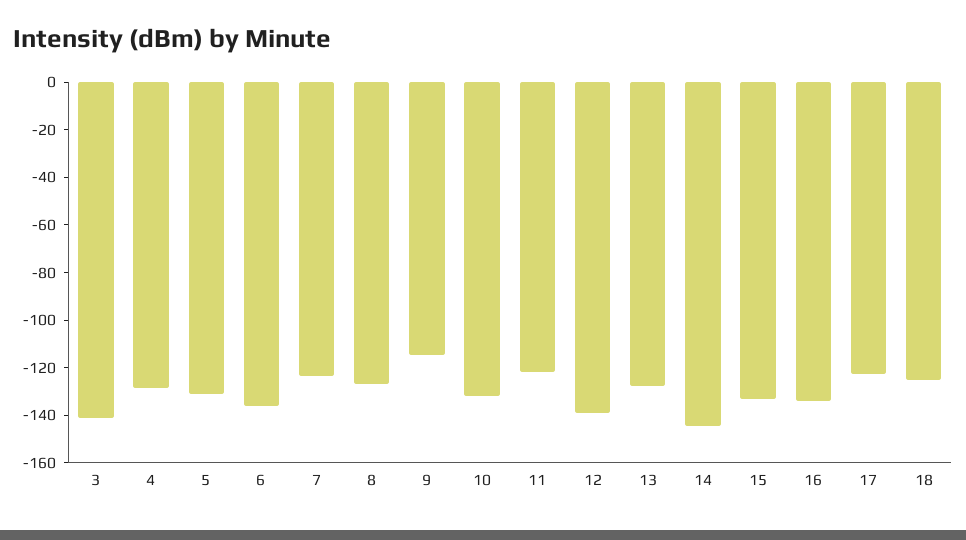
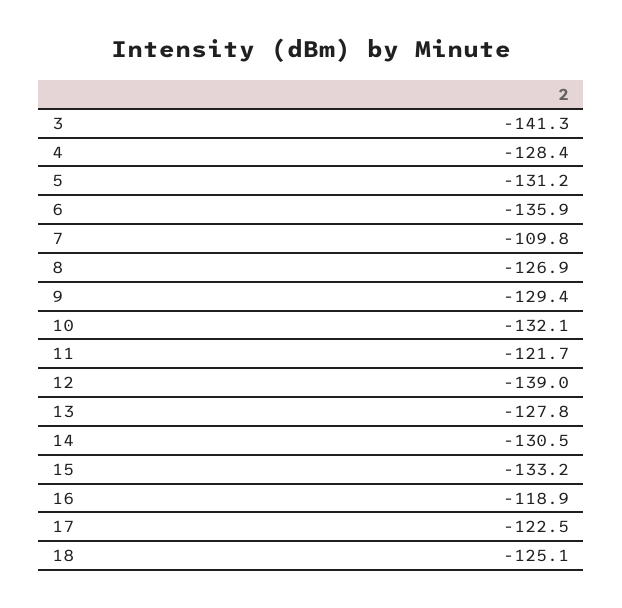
7: -125 -> -109.8
9: -115 -> -129.4
14: -145 -> -130.5
16: -135 -> -118.9

